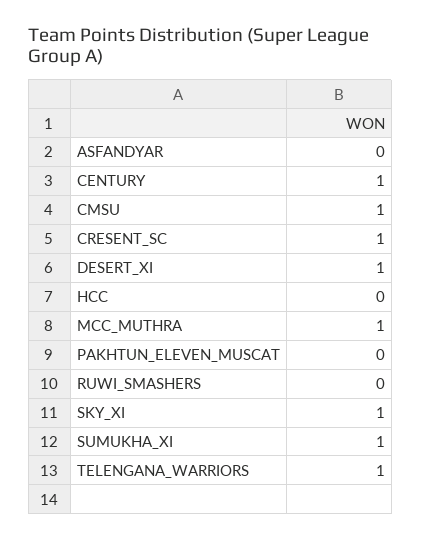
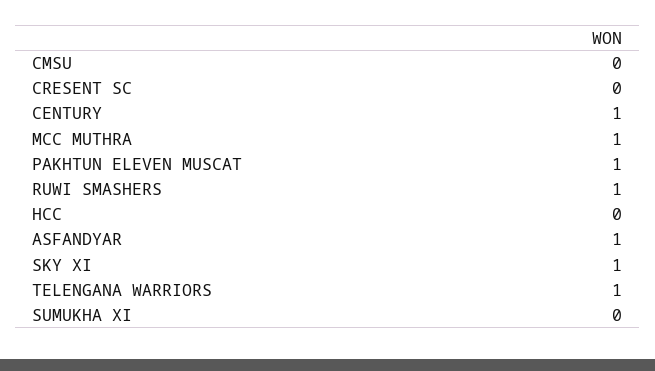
ASFANDYAR: 0 -> 1
CMSU: 1 -> 0
CRESENT_SC: 1 -> 0
DESERT_XI: 1 -> none
PAKHTUN_ELEVEN_MUSCAT: 0 -> 1
RUWI_SMASHERS: 0 -> 1
SUMUKHA_XI: 1 -> 0

